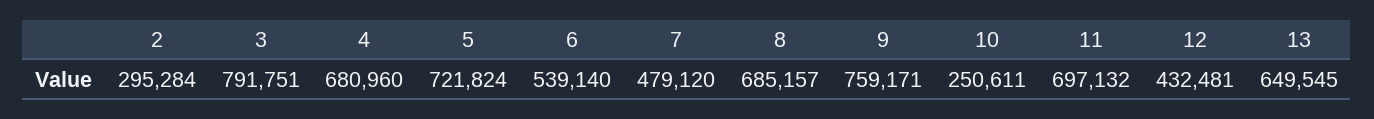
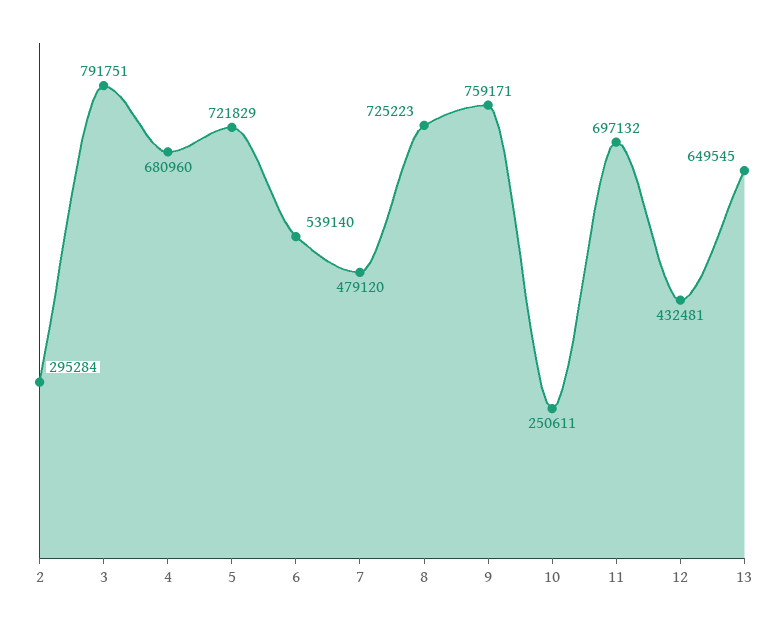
5: 721824 -> 721829
8: 685157 -> 725223

